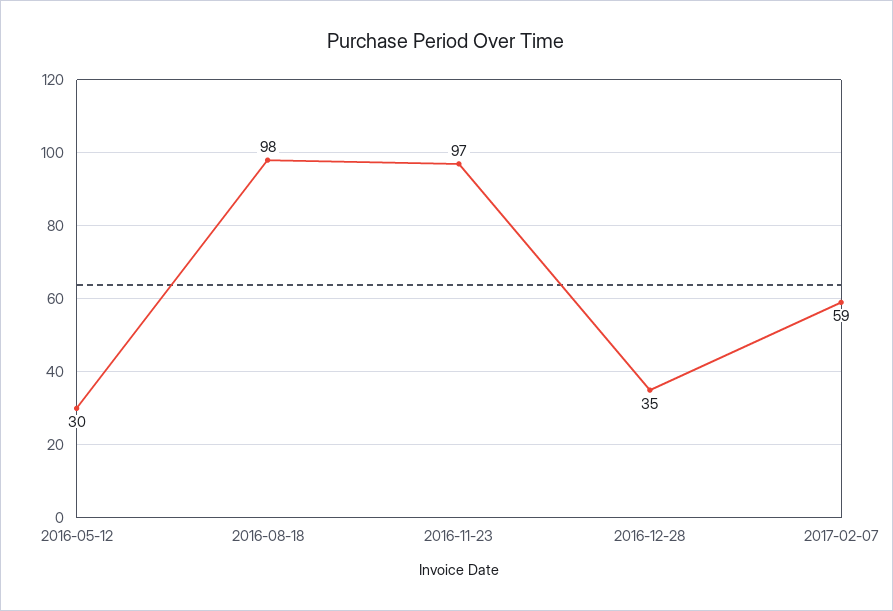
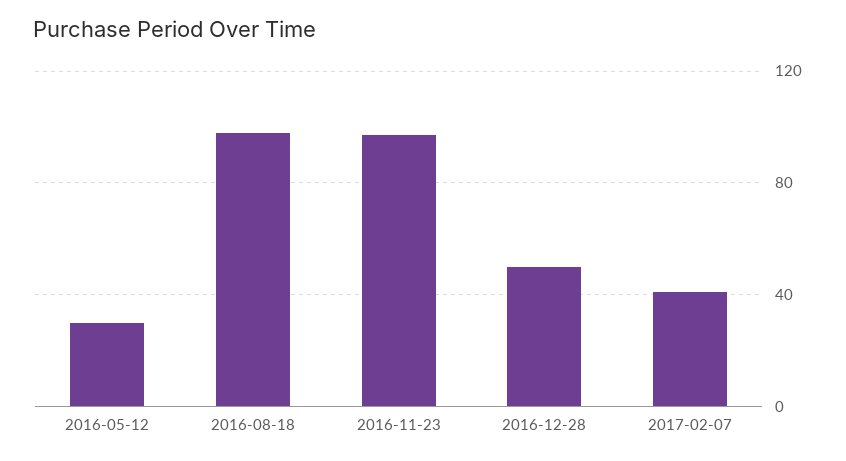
2016-12-28: 35 -> 50
2017-02-07: 59 -> 40

